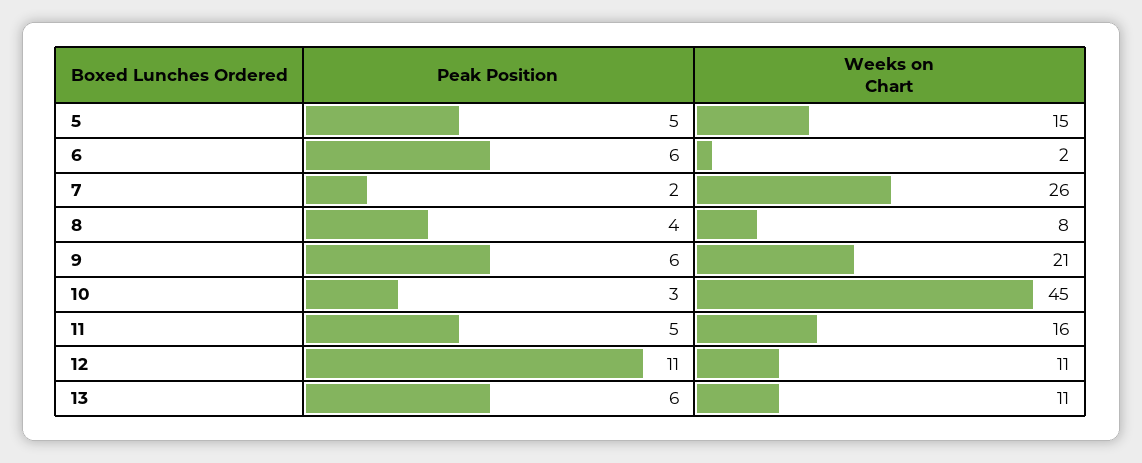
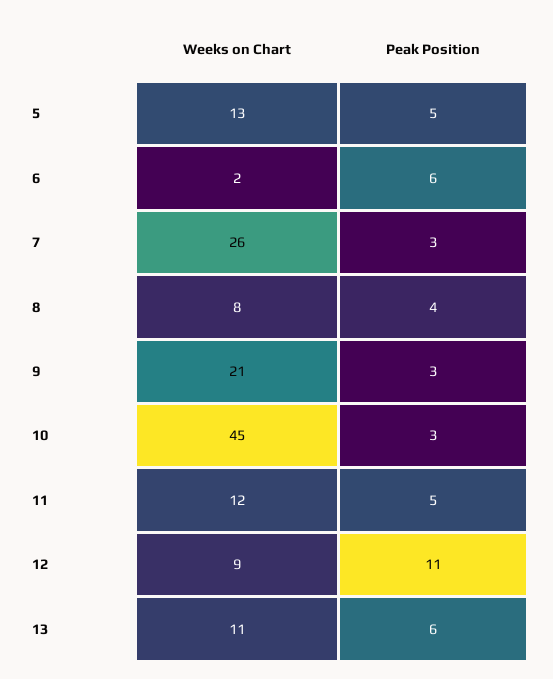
Weeks on Chart, 5: 15 -> 13
Peak Position, 7: 2 -> 3
Peak Position, 9: 6 -> 3
Weeks on Chart, 11: 16 -> 12
Weeks on Chart, 12: 11 -> 9

